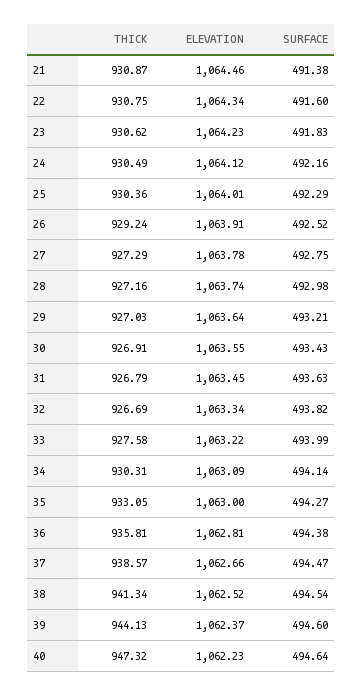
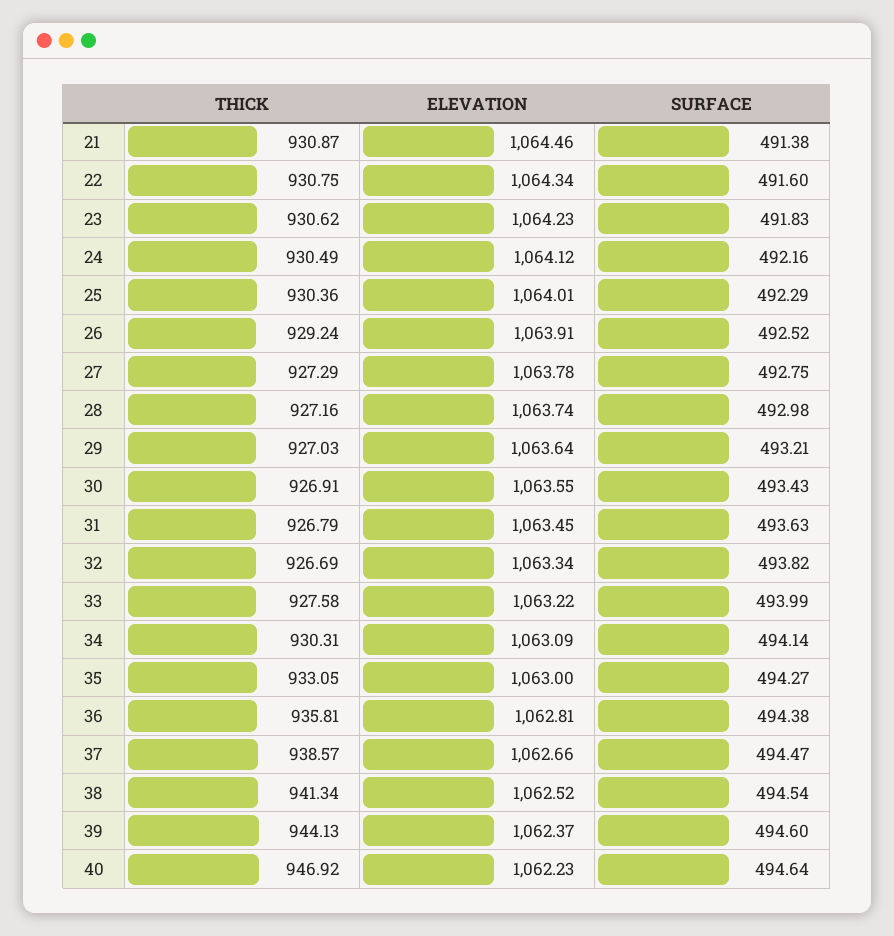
THICK, 40: 947.32 -> 946.92

